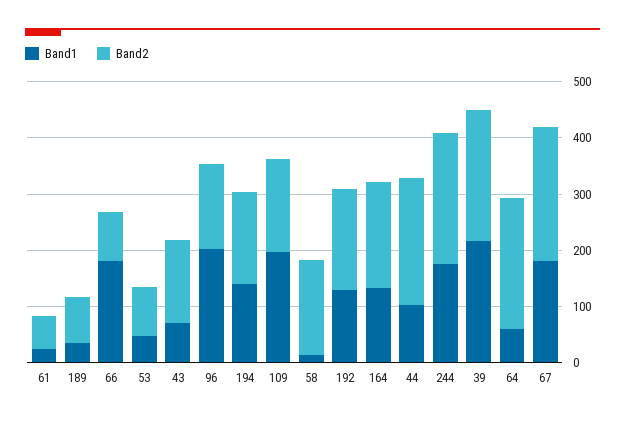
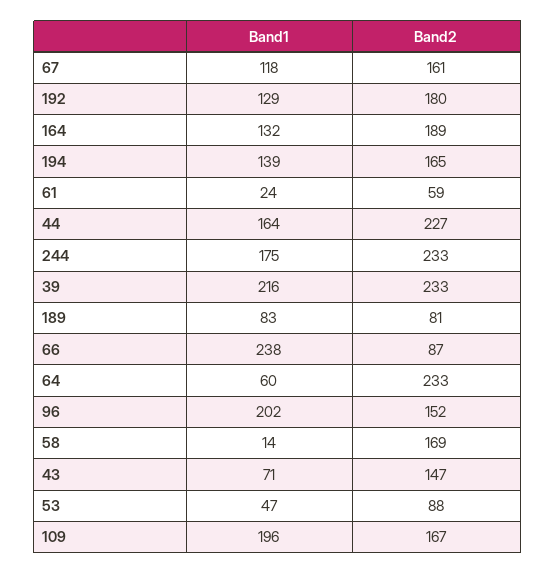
Band1, 189: 40 -> 83
Band1, 66: 180 -> 238
Band1, 44: 100 -> 164
Band1, 67: 180 -> 118
Band2, 67: 240 -> 161

